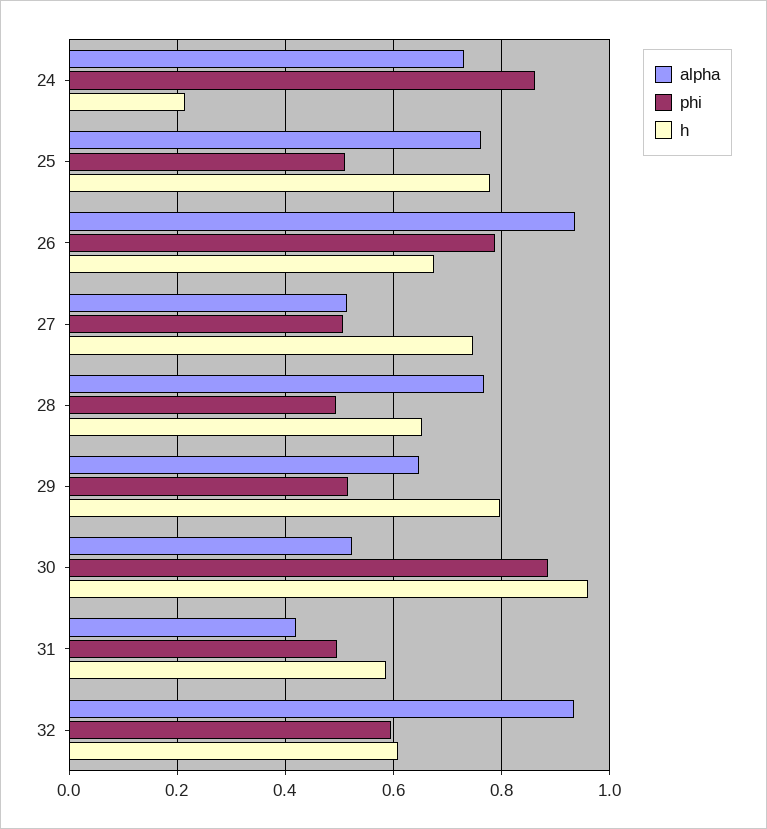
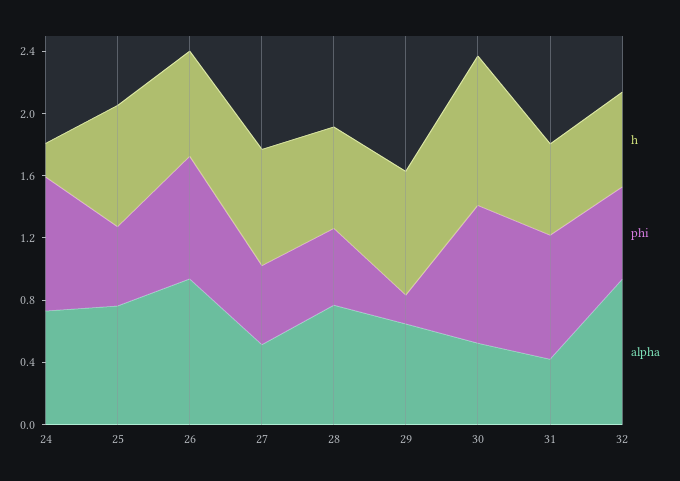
phi, 29: 0.52 -> 0.2
phi, 31: 0.5 -> 0.8

